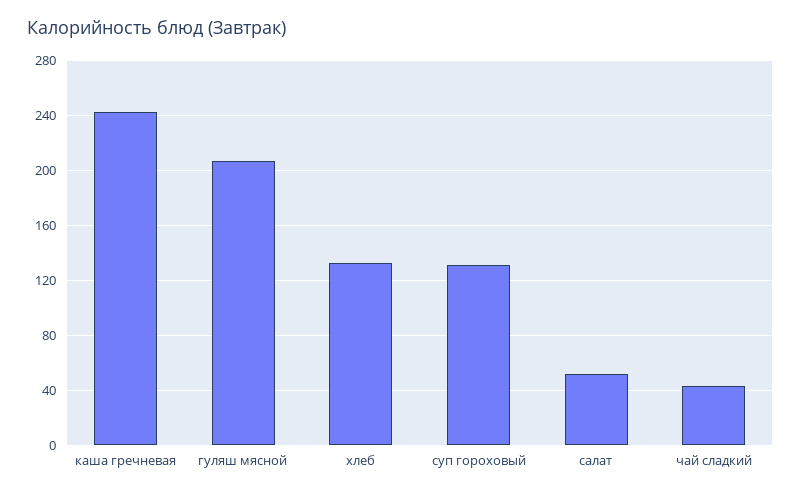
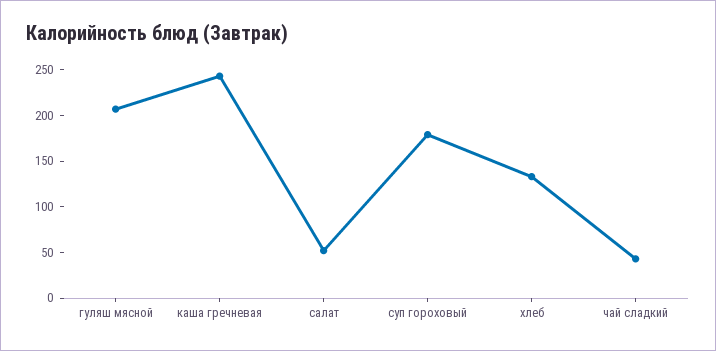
суп гороховый: 130 -> 180

